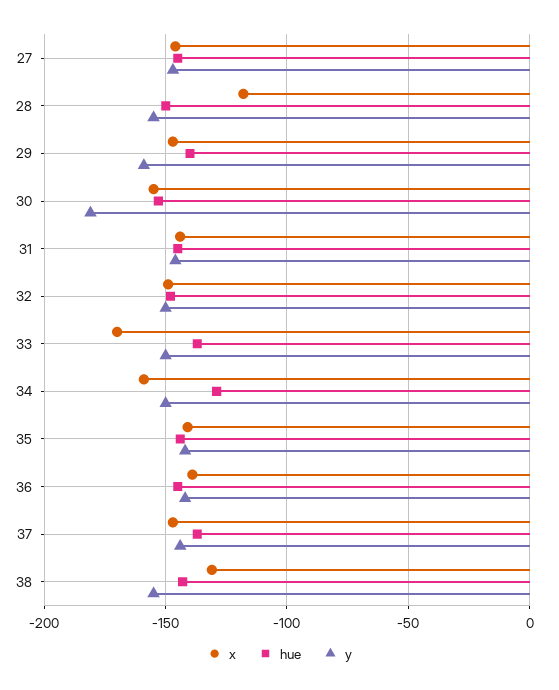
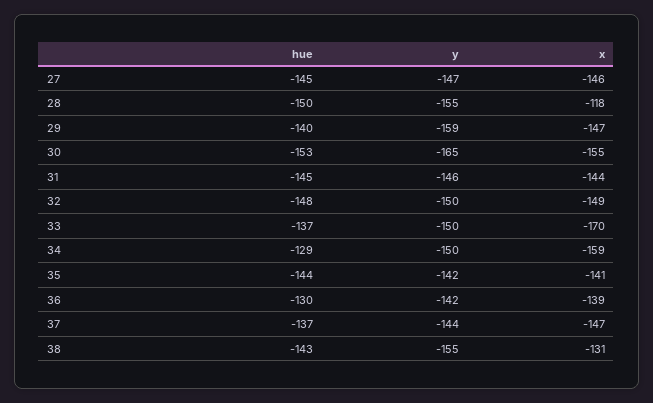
y, 30: -180 -> -165
hue, 36: -145 -> -130

